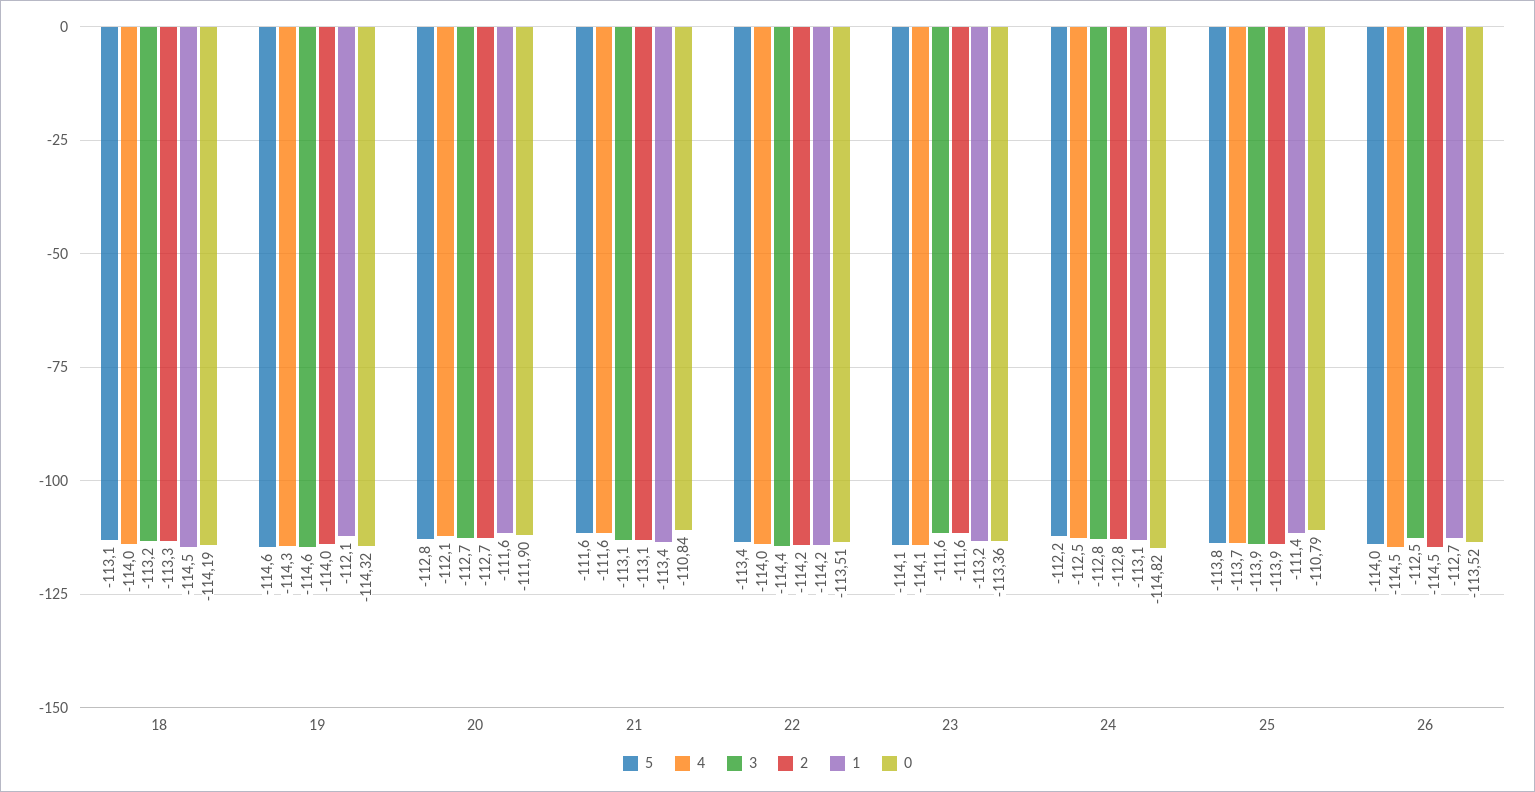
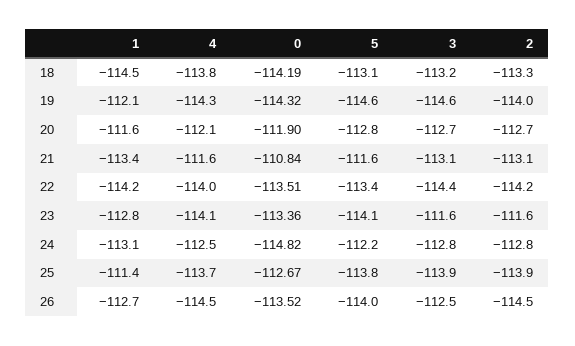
4, 18: -114 -> -113.8
1, 23: -113.2 -> -112.8
0, 25: -110.79 -> -112.67

